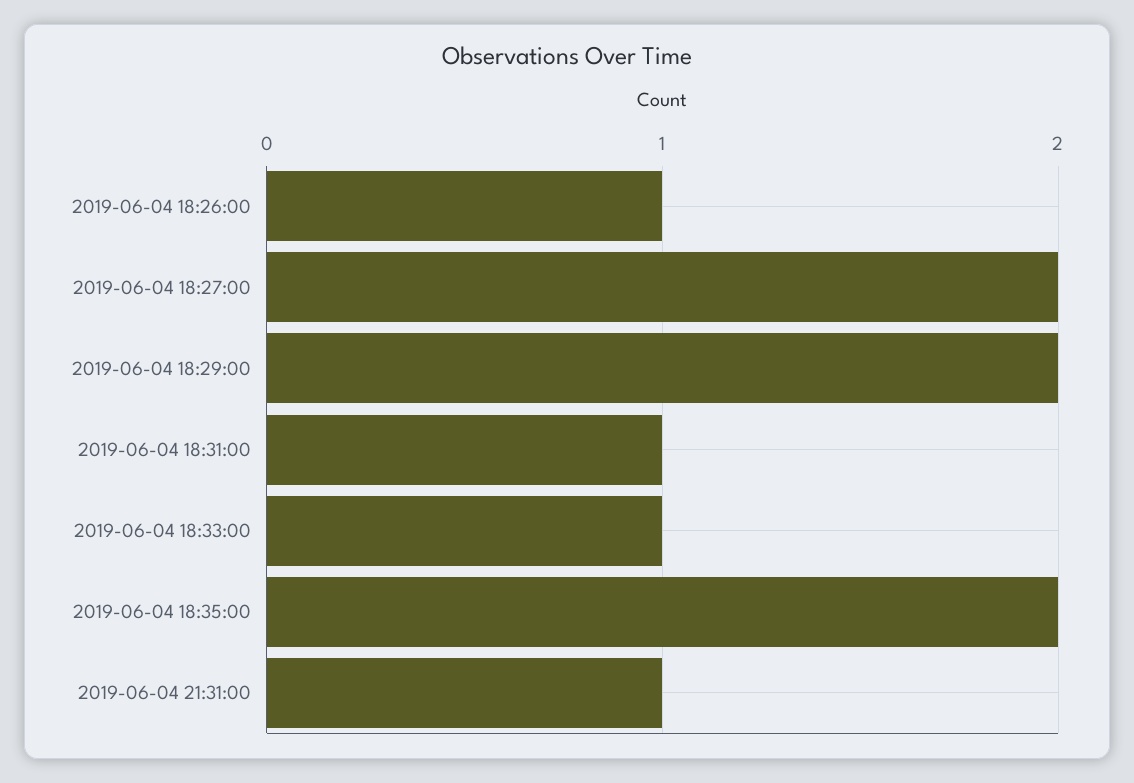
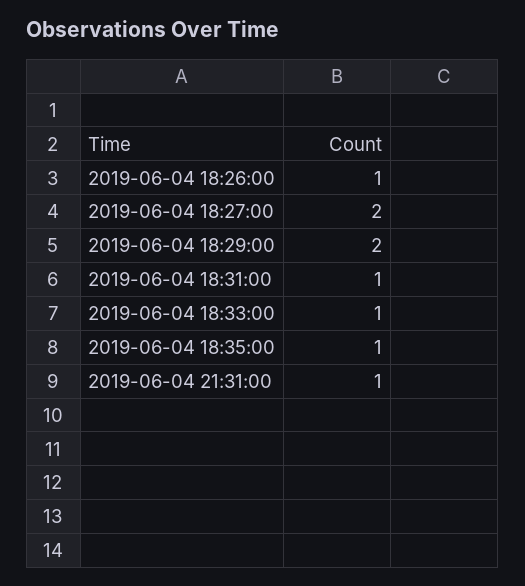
2019-06-04 18:35:00: 2 -> 1

